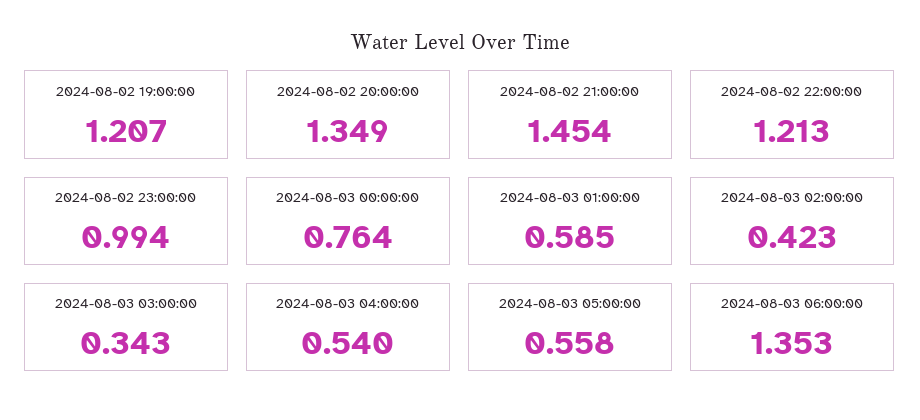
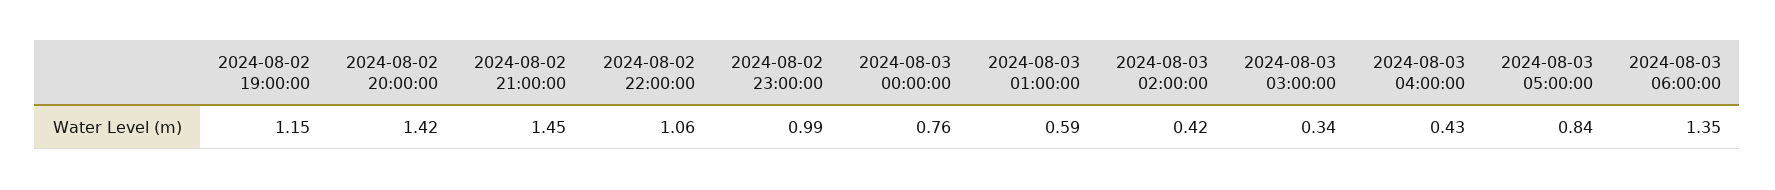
2024-08-02 19:00:00: 1.207 -> 1.15
2024-08-02 20:00:00: 1.349 -> 1.42
2024-08-02 22:00:00: 1.213 -> 1.06
2024-08-03 04:00:00: 0.54 -> 0.43
2024-08-03 05:00:00: 0.558 -> 0.84

